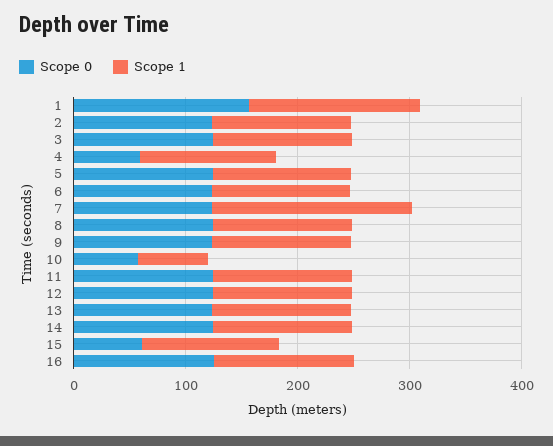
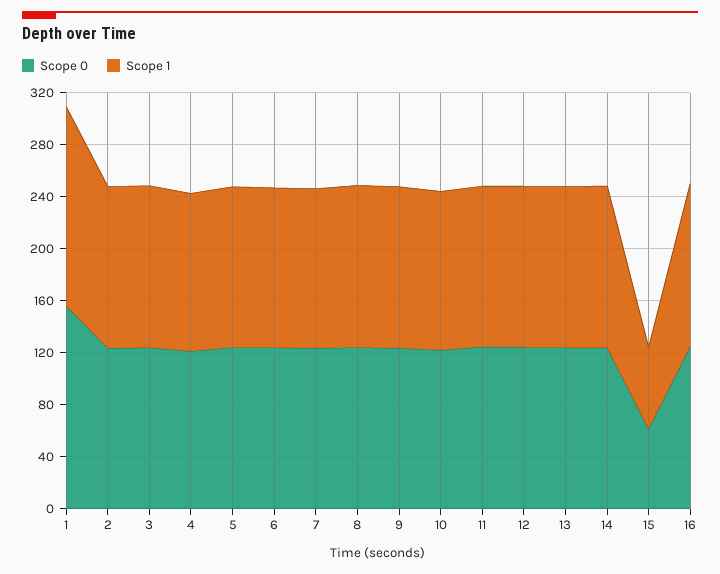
Scope 0, 4: 60 -> 120
Scope 1, 7: 180 -> 120
Scope 0, 10: 60 -> 120
Scope 1, 10: 60 -> 120
Scope 1, 15: 120 -> 60

